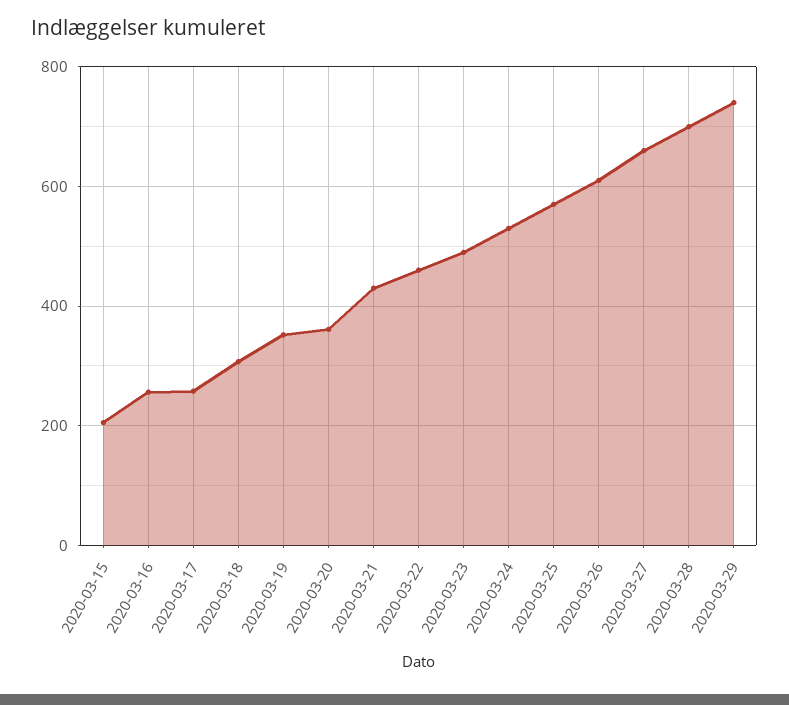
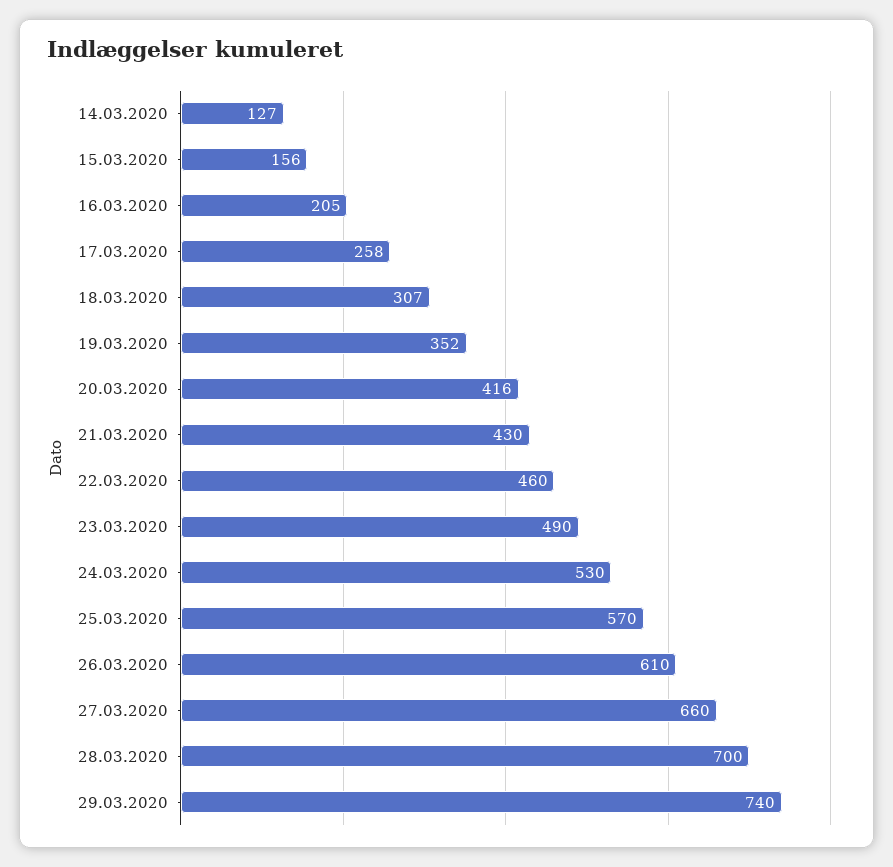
2020-03-15: 200 -> 156
2020-03-16: 260 -> 205
2020-03-20: 360 -> 416
14.03.2020: none -> 127

